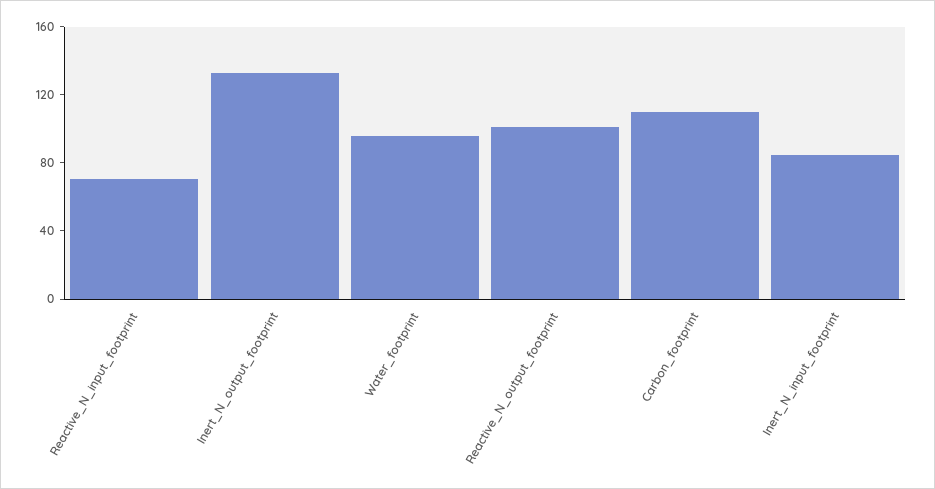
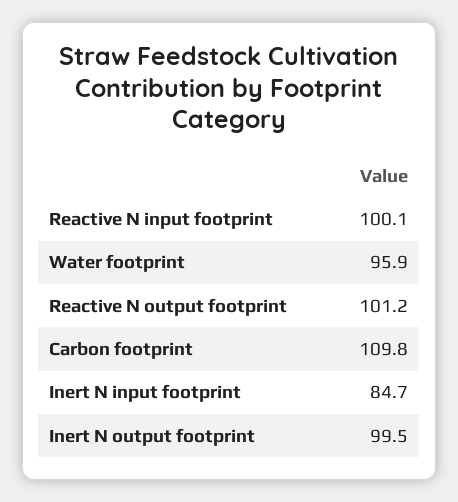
Reactive_N_input_footprint: 70 -> 100.1
Inert_N_output_footprint: 130 -> 99.5

